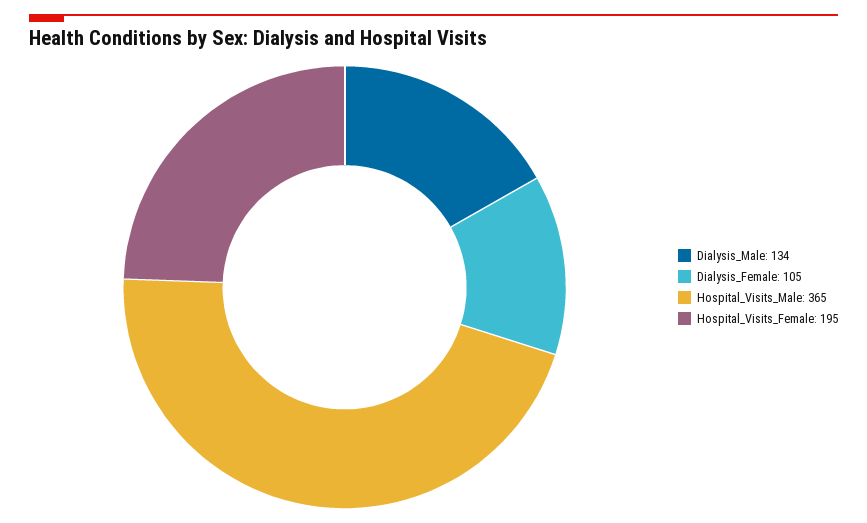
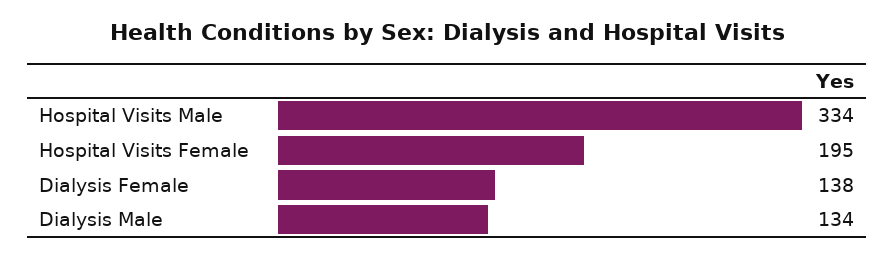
Dialysis_Female: 105 -> 138
Hospital_Visits_Male: 365 -> 334

